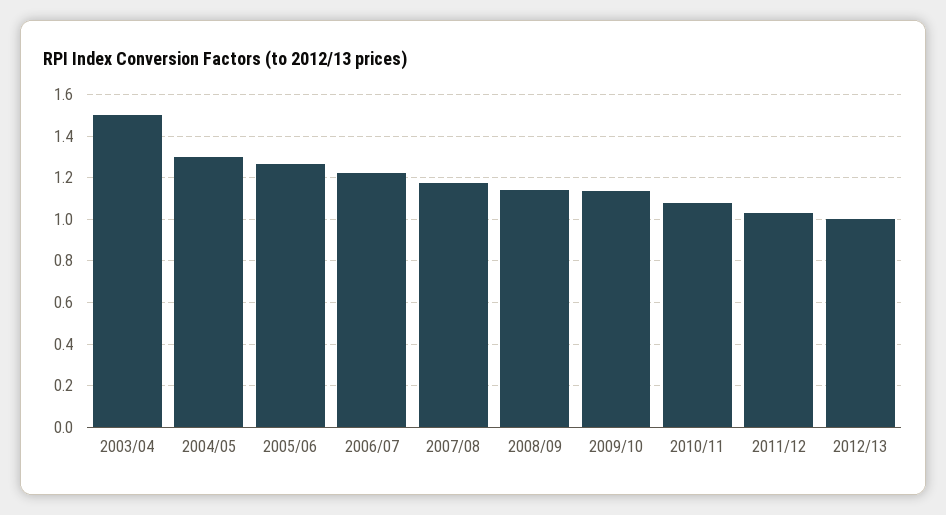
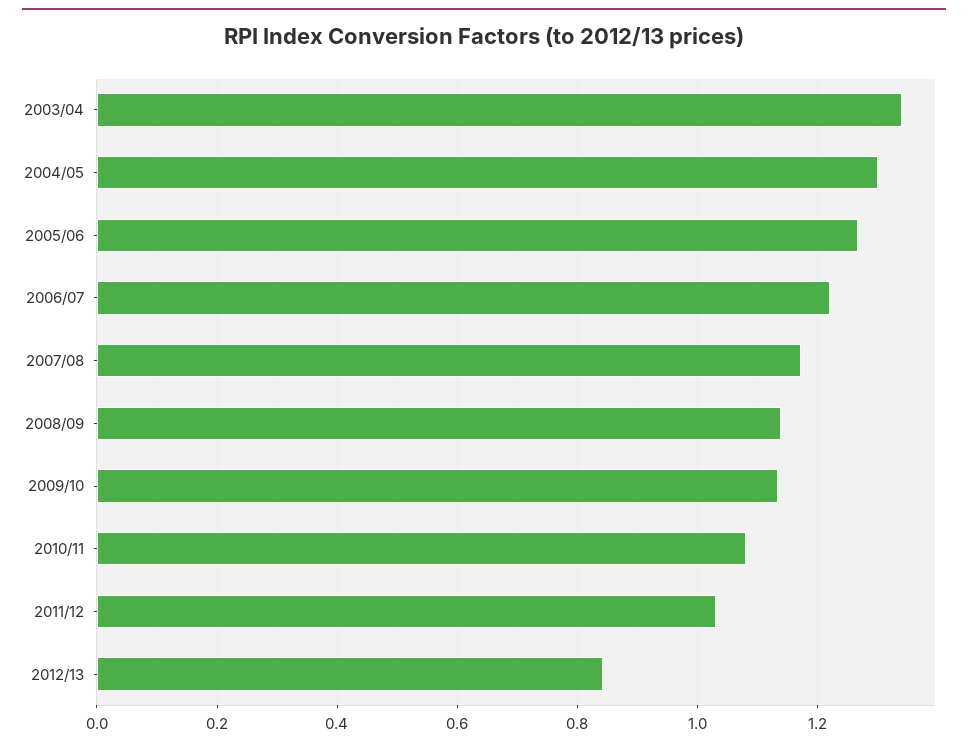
2003/04: 1.5 -> 1.34
2012/13: 1 -> 0.84

